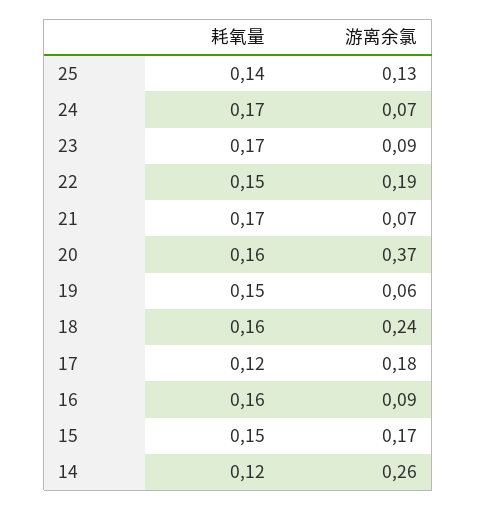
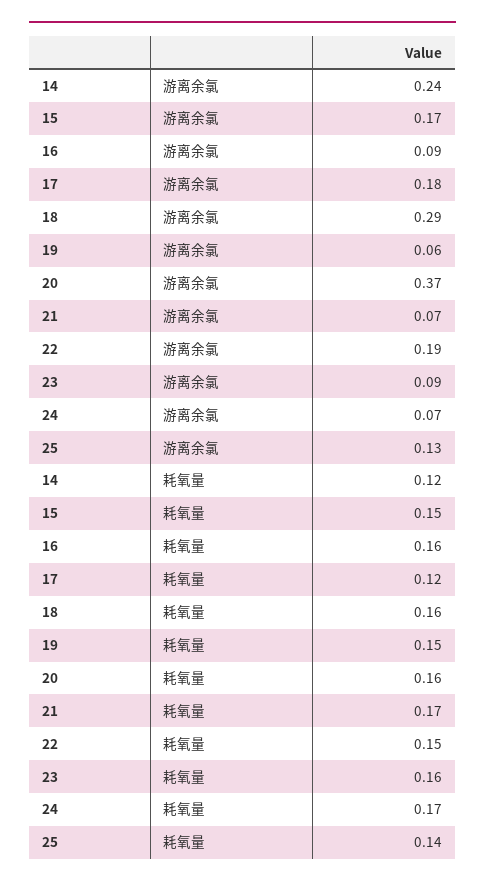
耗氧量, 23: 0.17 -> 0.16
游离余氯, 18: 0.24 -> 0.29
游离余氯, 14: 0.26 -> 0.24

